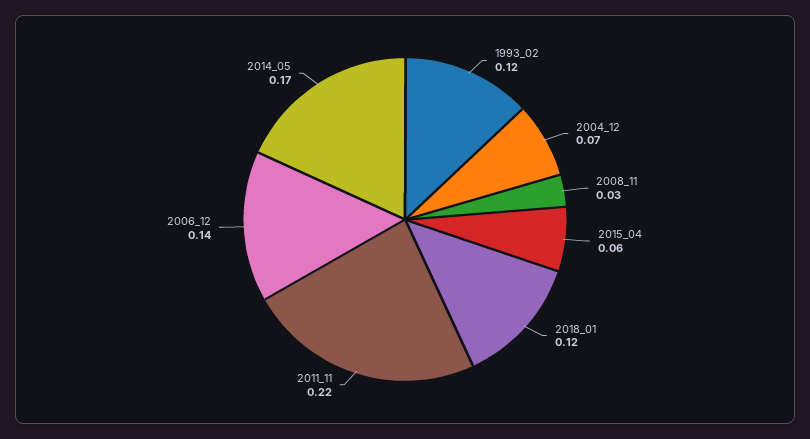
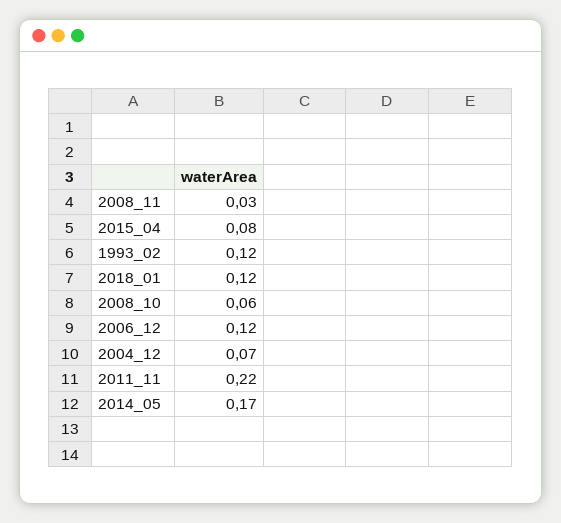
2015_04: 0.06 -> 0.08
2006_12: 0.14 -> 0.12
2008_10: none -> 0.06

